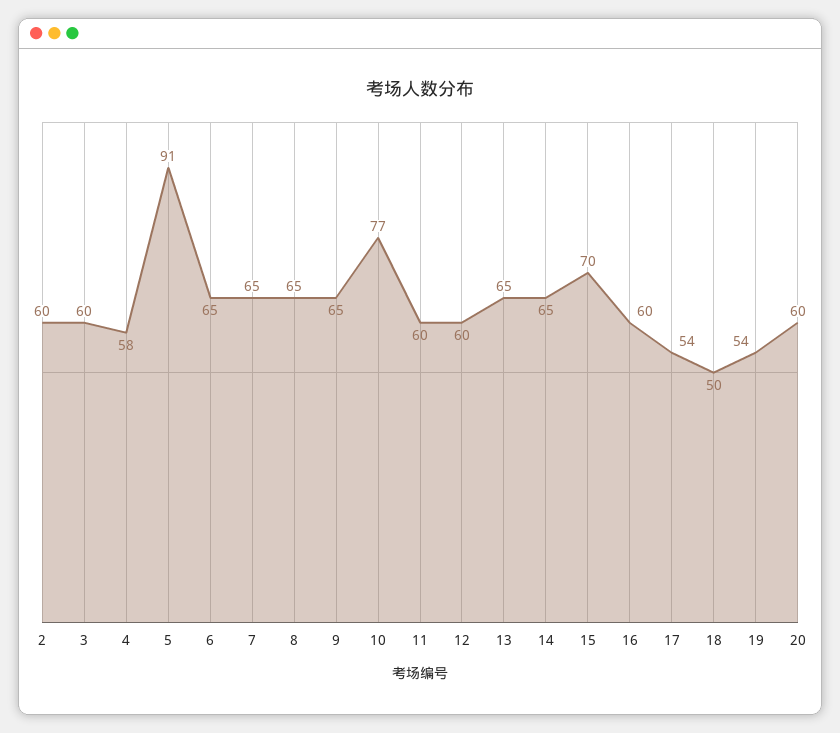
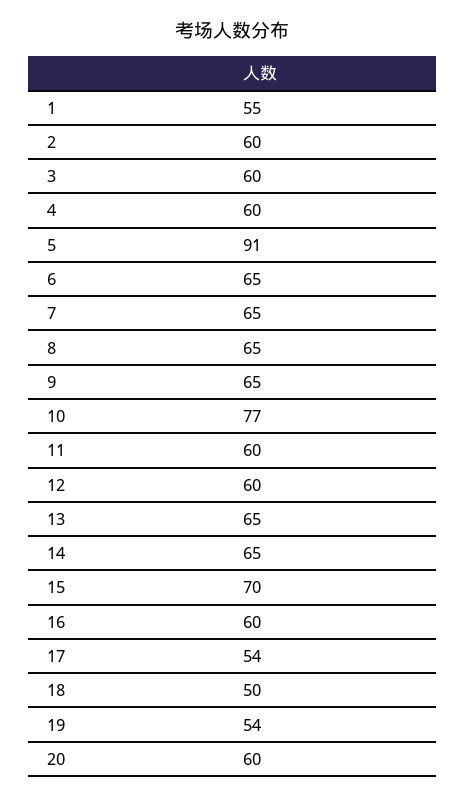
4: 58 -> 60
1: none -> 55

